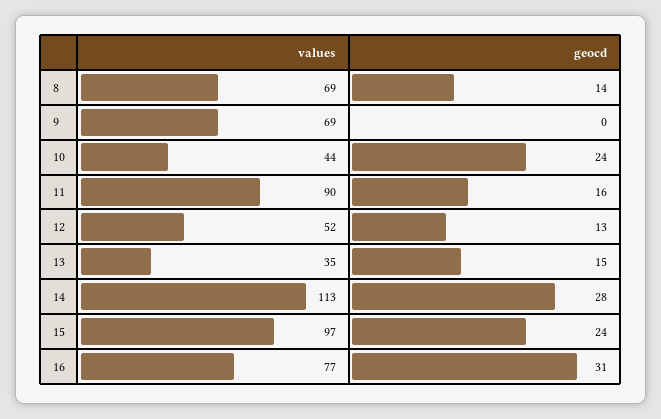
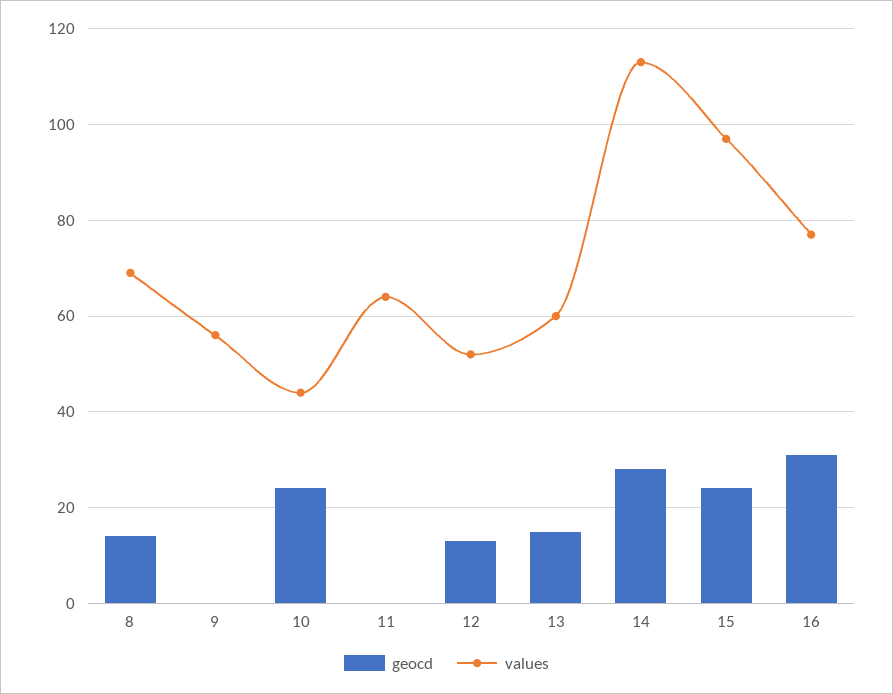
values, 9: 69 -> 55
values, 11: 90 -> 65
geocd, 11: 16 -> 0
values, 13: 35 -> 60

